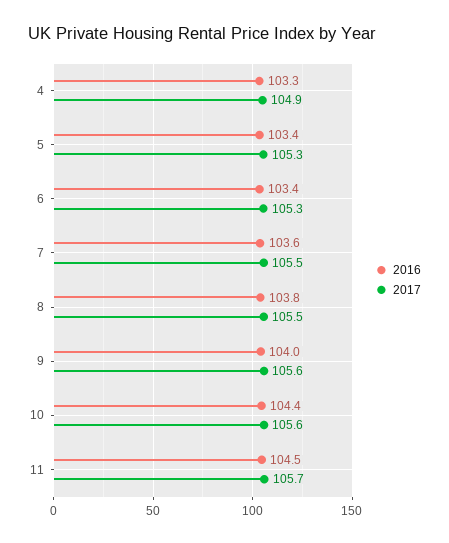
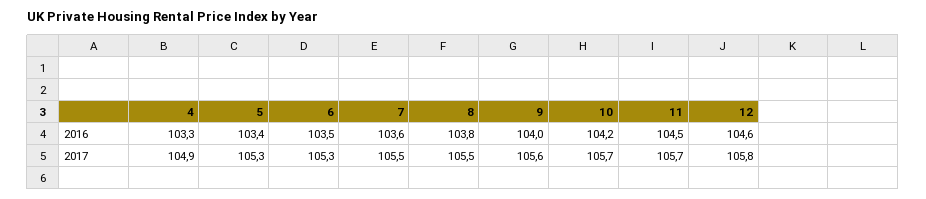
2016, 6: 103.4 -> 103.5
2016, 10: 104.4 -> 104.2
2017, 10: 105.6 -> 105.7
2016, 12: none -> 104.6
2017, 12: none -> 105.8

